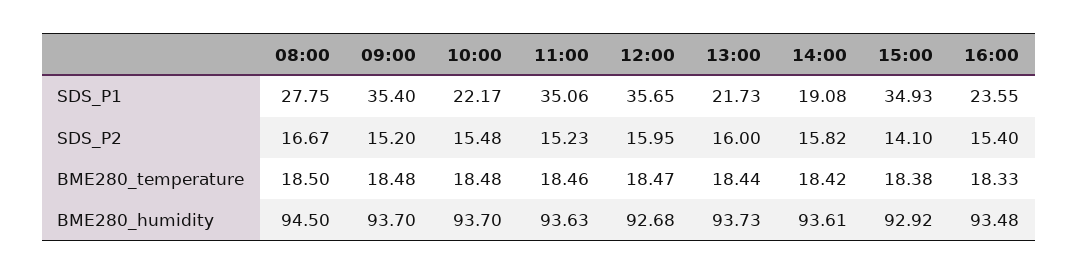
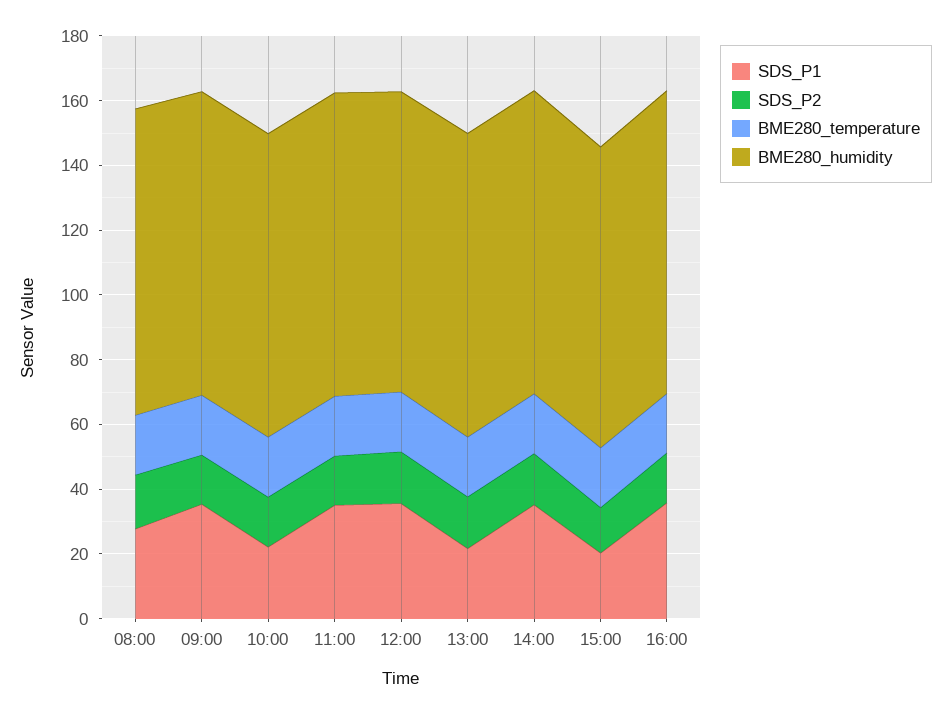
SDS_P1, 14:00: 19.08 -> 35
SDS_P1, 15:00: 34.93 -> 20
SDS_P1, 16:00: 23.55 -> 35

